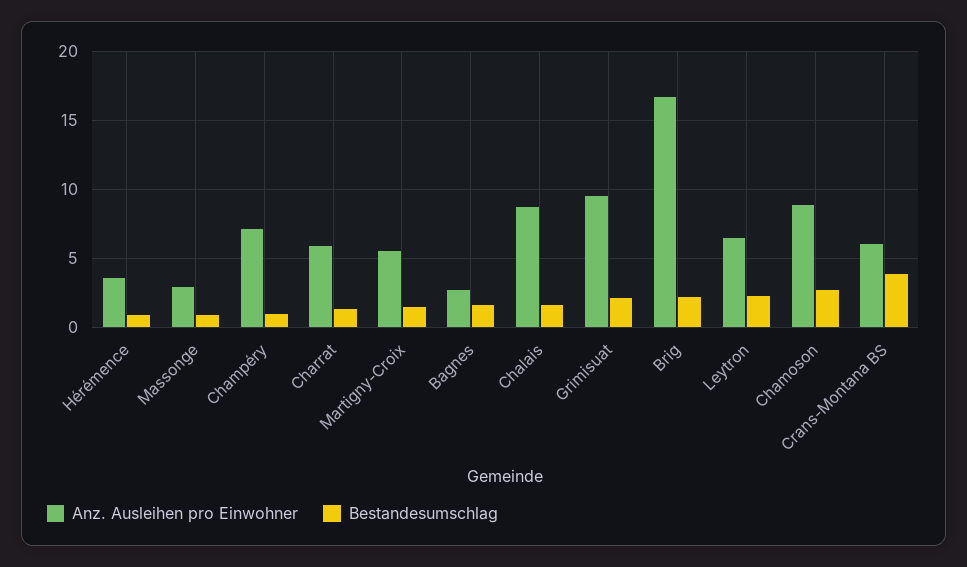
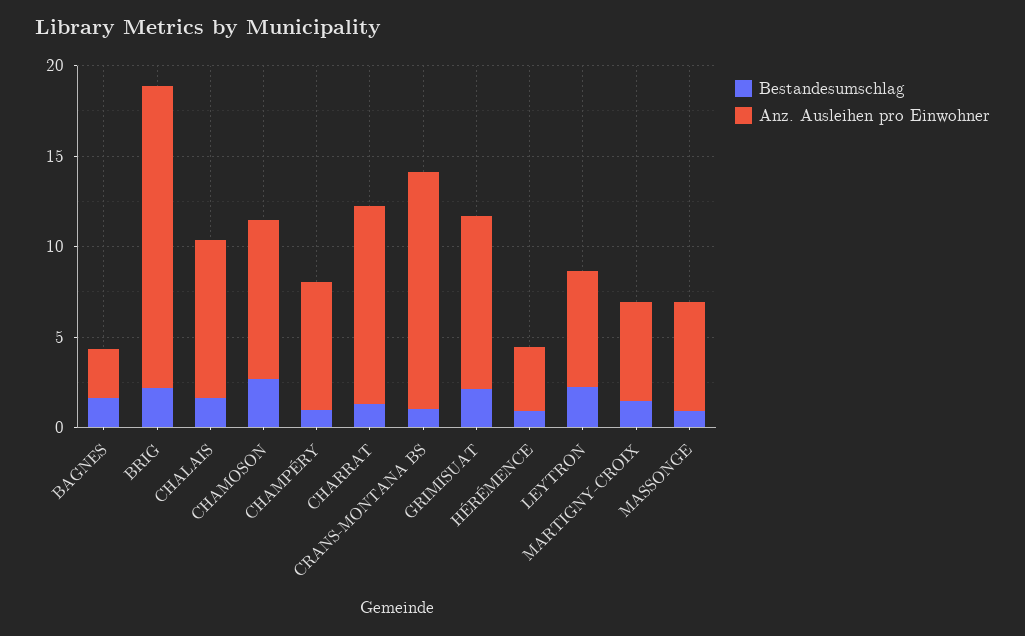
Anz. Ausleihen pro Einwohner, Massonge: 3 -> 6
Anz. Ausleihen pro Einwohner, Charrat: 6 -> 11
Anz. Ausleihen pro Einwohner, Crans-Montana BS: 6 -> 13
Bestandesumschlag, Crans-Montana BS: 4 -> 1

